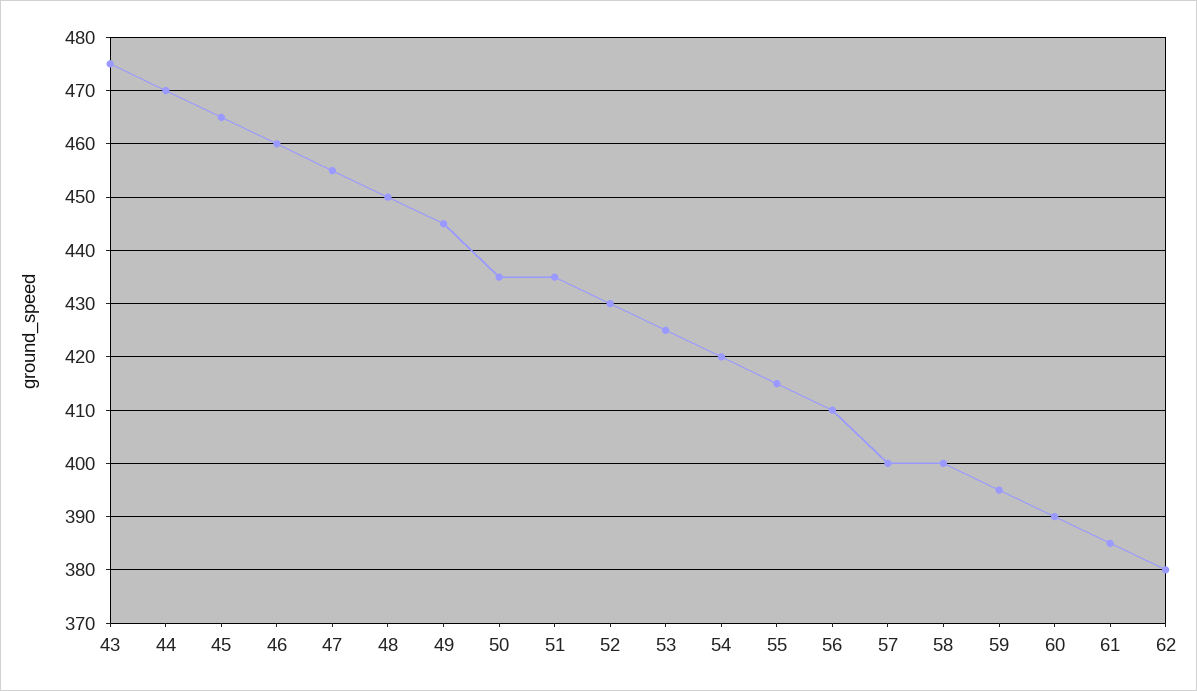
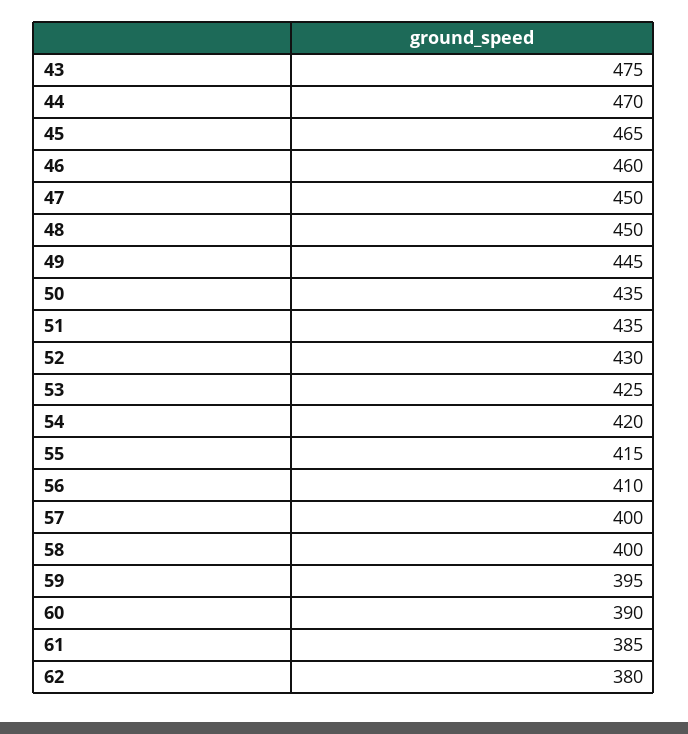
47: 455 -> 450

